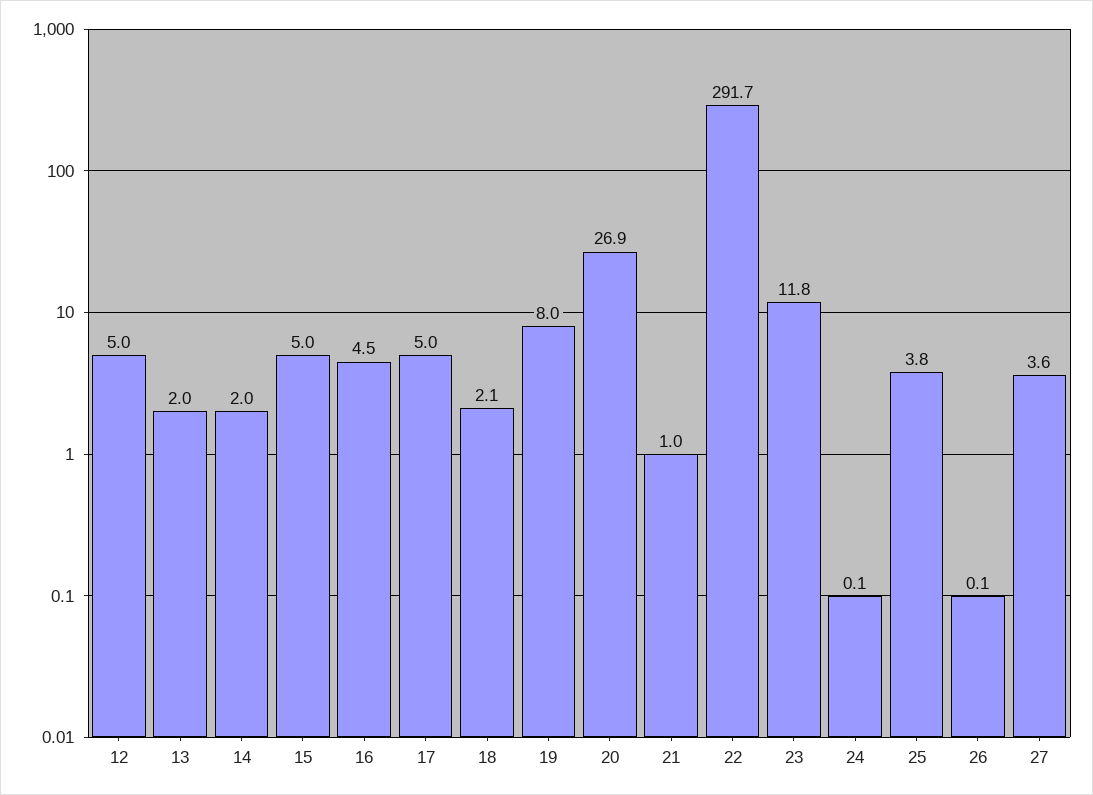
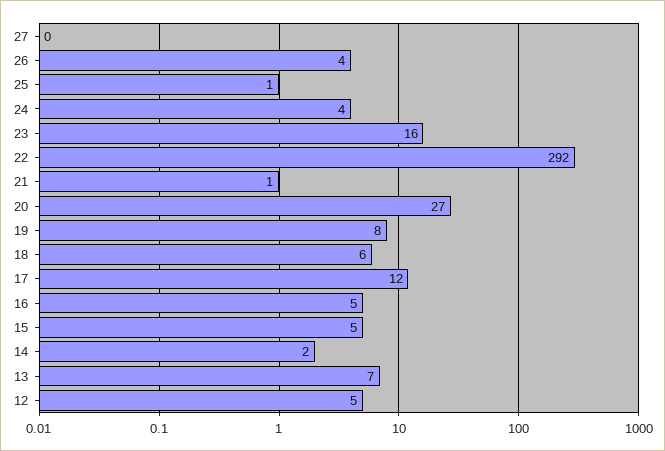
13: 2 -> 7
17: 5 -> 12
18: 2.1 -> 6
23: 11.8 -> 16
24: 0.1 -> 4
25: 3.8 -> 1
26: 0.1 -> 4
27: 3.6 -> 0

